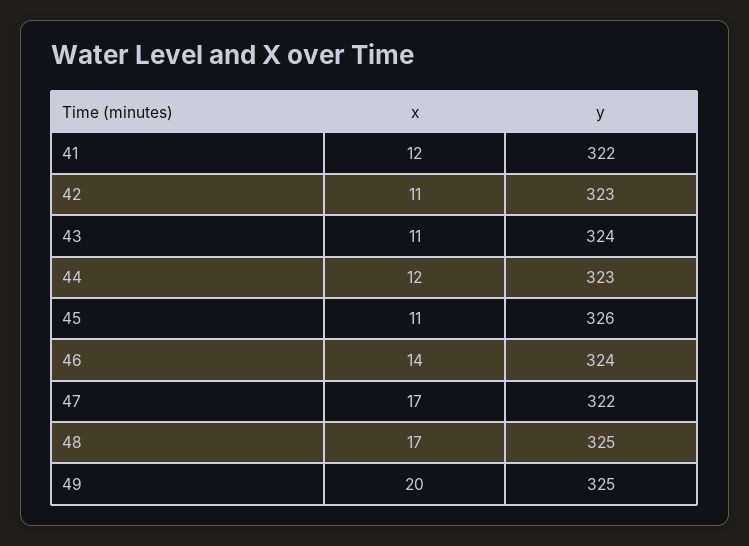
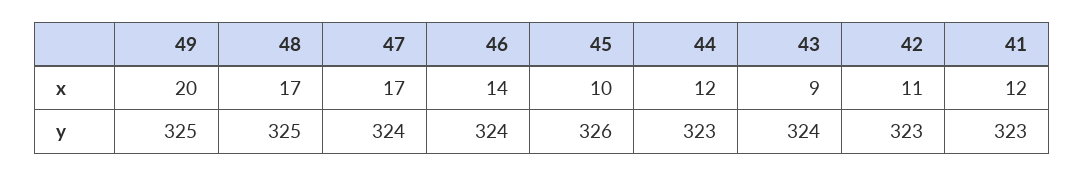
y, 41: 322 -> 323
x, 43: 11 -> 9
x, 45: 11 -> 10
y, 47: 322 -> 324

